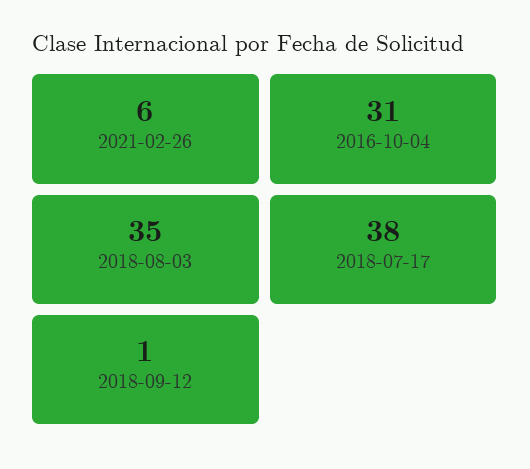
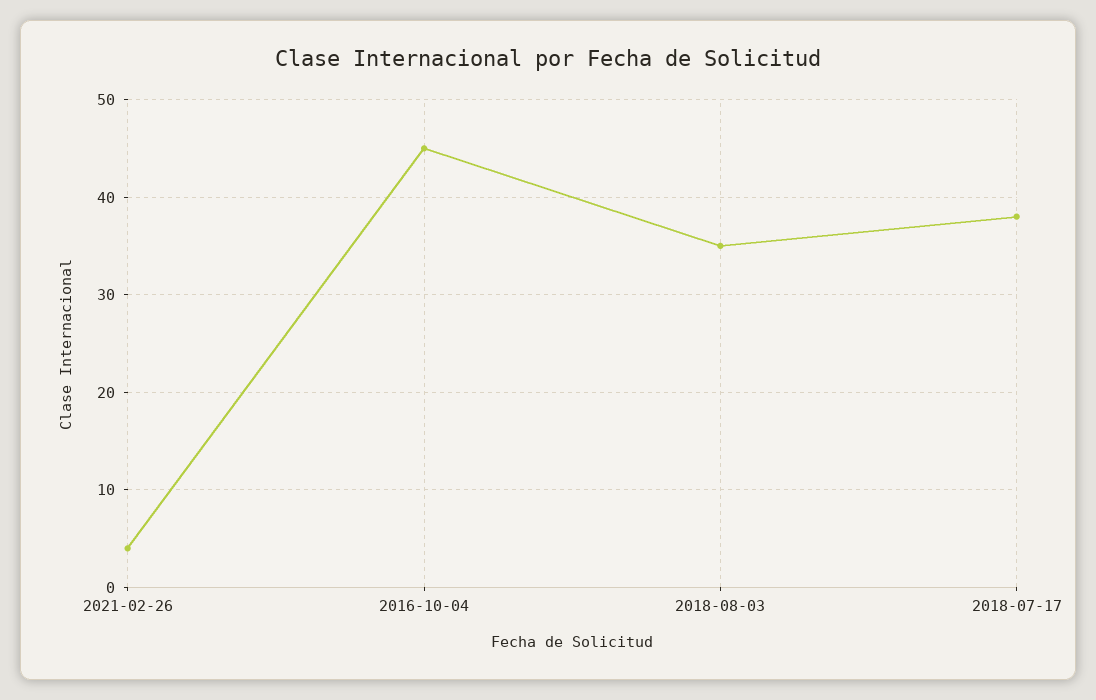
2021-02-26: 6 -> 4
2016-10-04: 31 -> 45
2018-09-12: 1 -> none

